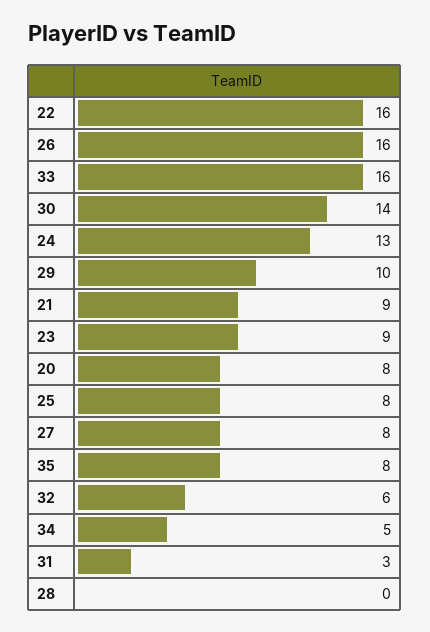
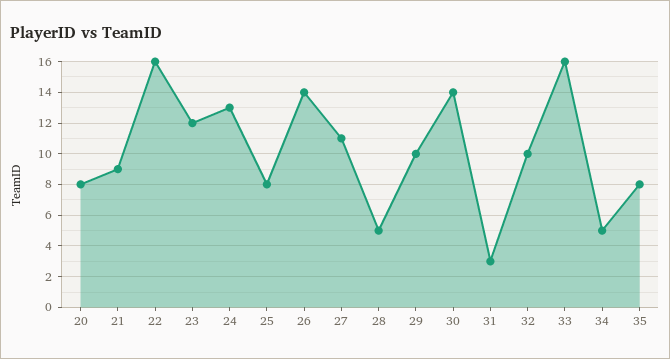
26: 16 -> 14
23: 9 -> 12
27: 8 -> 11
32: 6 -> 10
28: 0 -> 5

